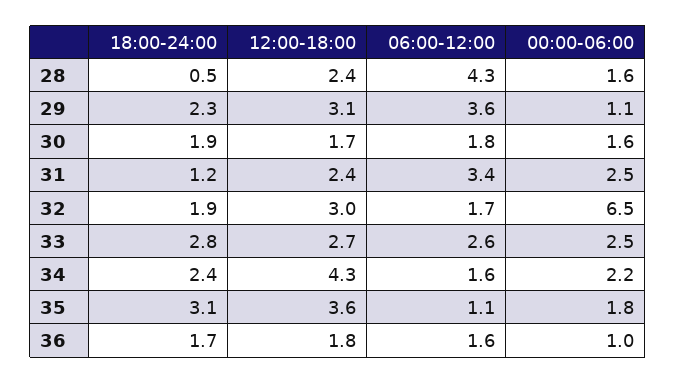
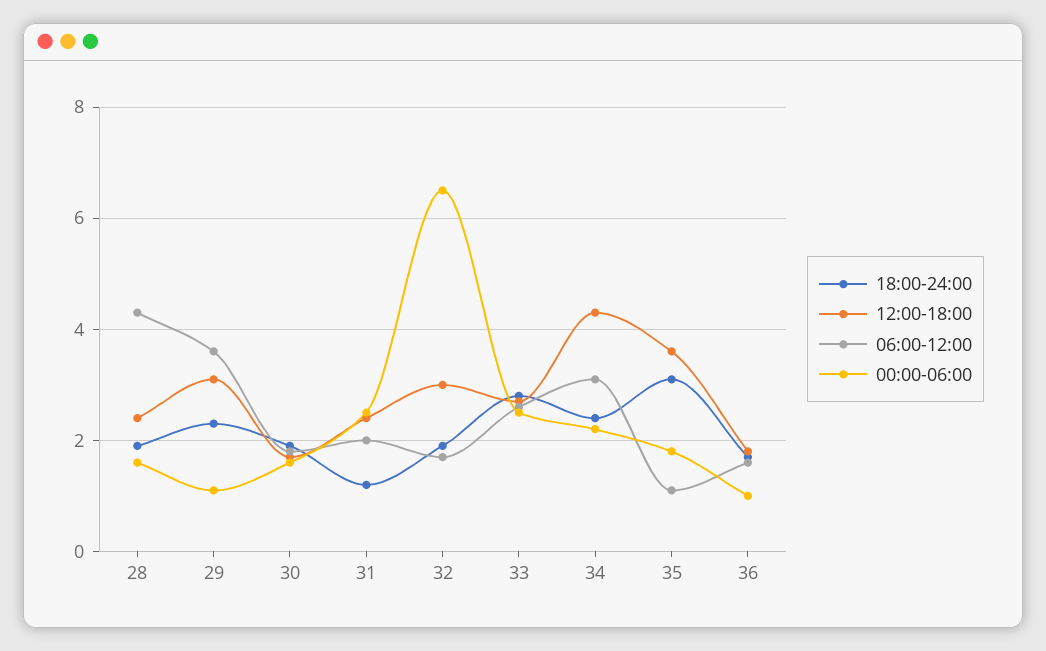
18:00-24:00, 28: 0.5 -> 2
06:00-12:00, 31: 3.4 -> 2
06:00-12:00, 34: 1.6 -> 3

